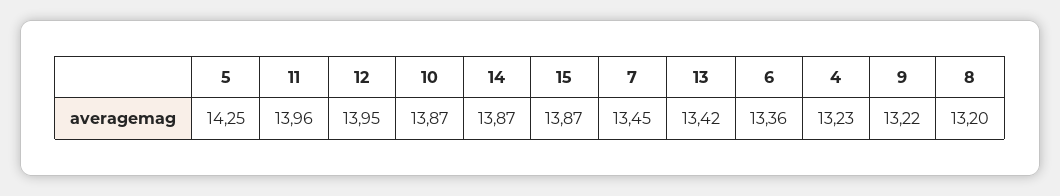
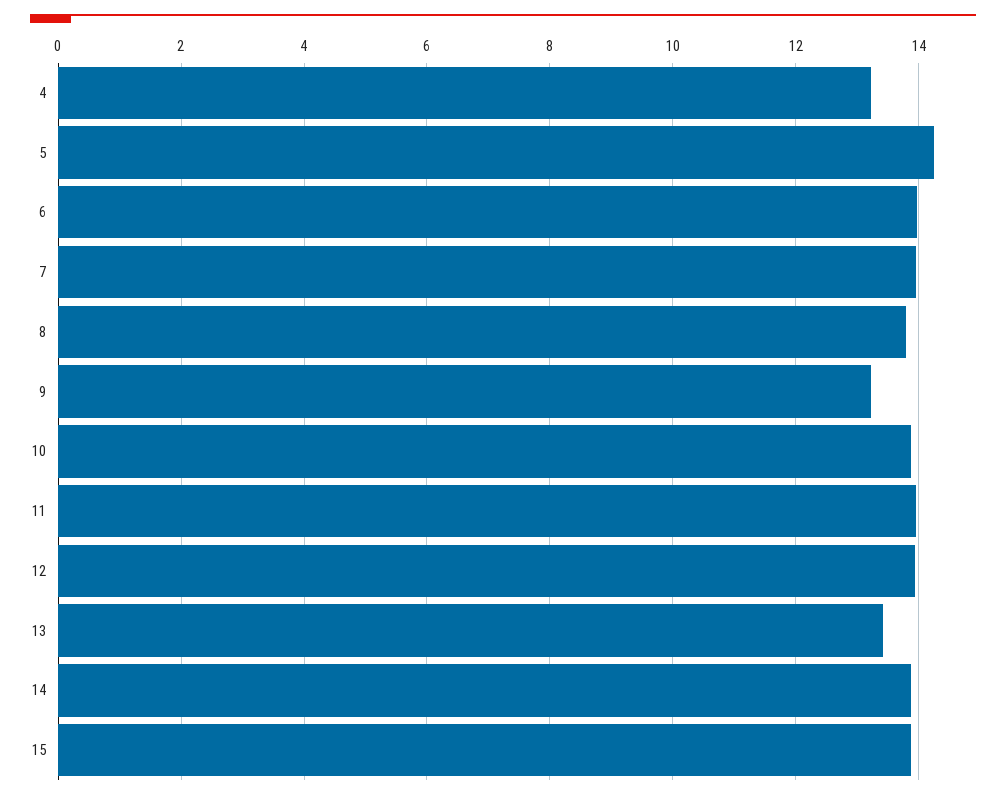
7: 13.45 -> 14
6: 13.36 -> 14
8: 13.2 -> 13.8

